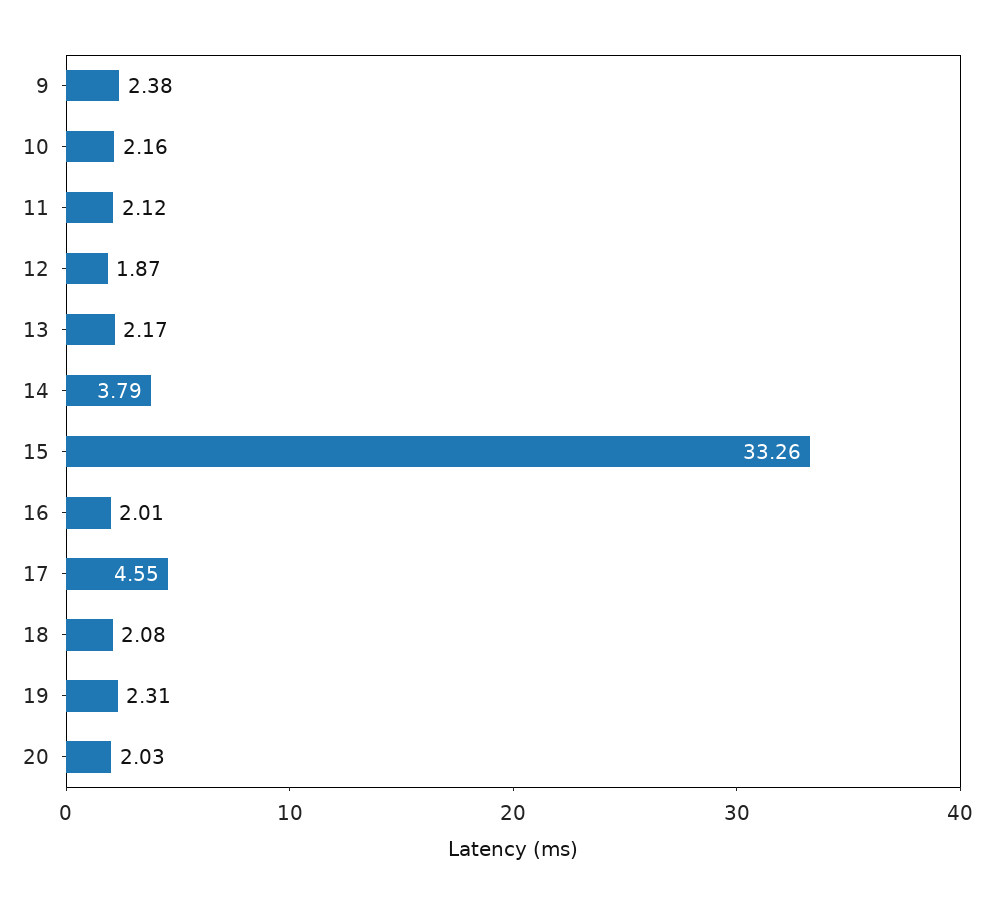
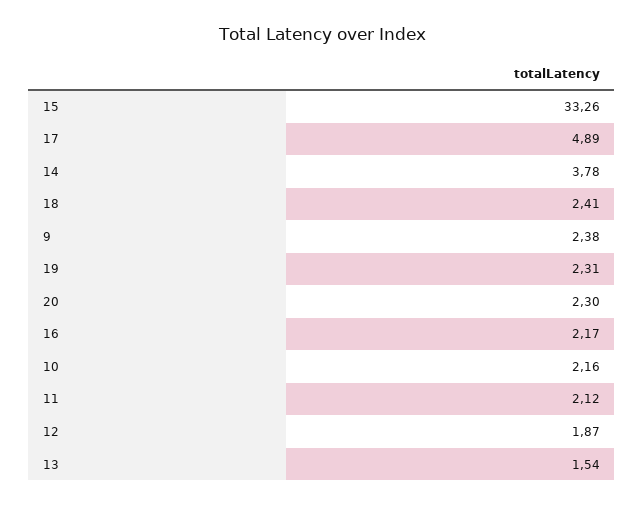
13: 2.17 -> 1.54
14: 3.79 -> 3.78
16: 2.01 -> 2.17
17: 4.55 -> 4.89
18: 2.08 -> 2.41
20: 2.03 -> 2.3

